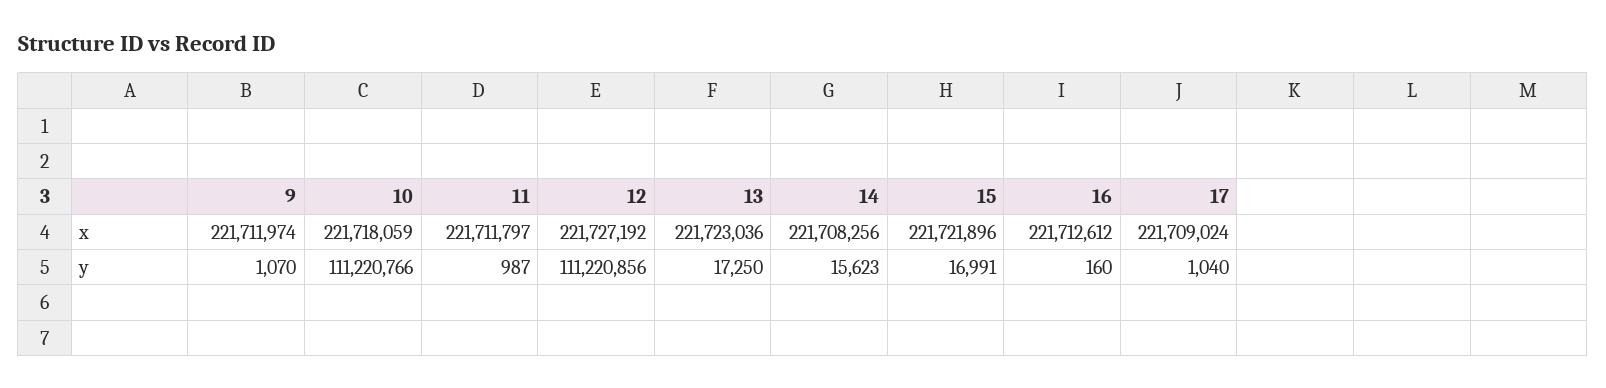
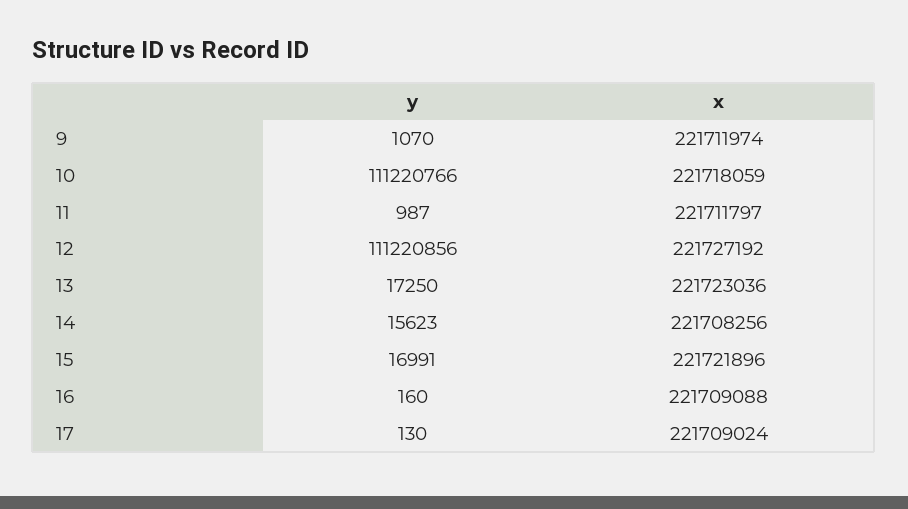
16, x: 221712612 -> 221709088
17, y: 1040 -> 130

